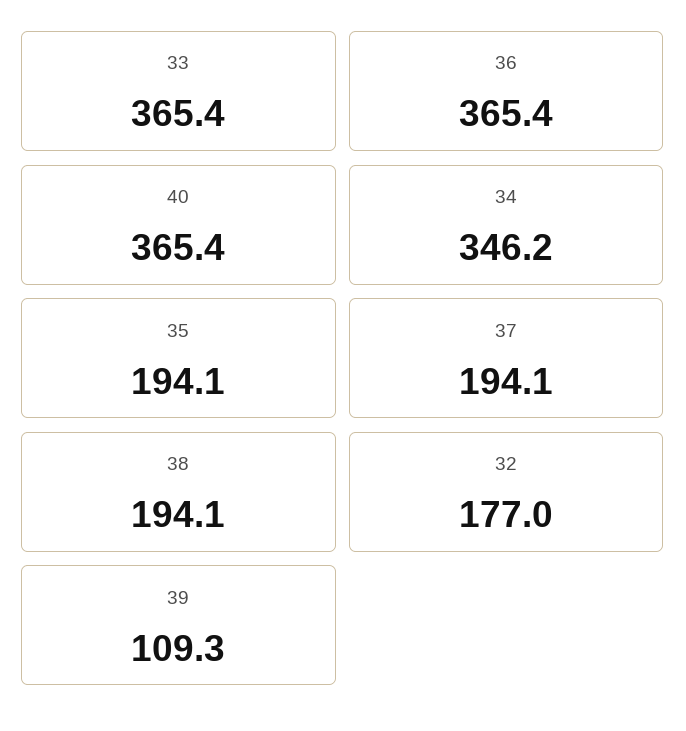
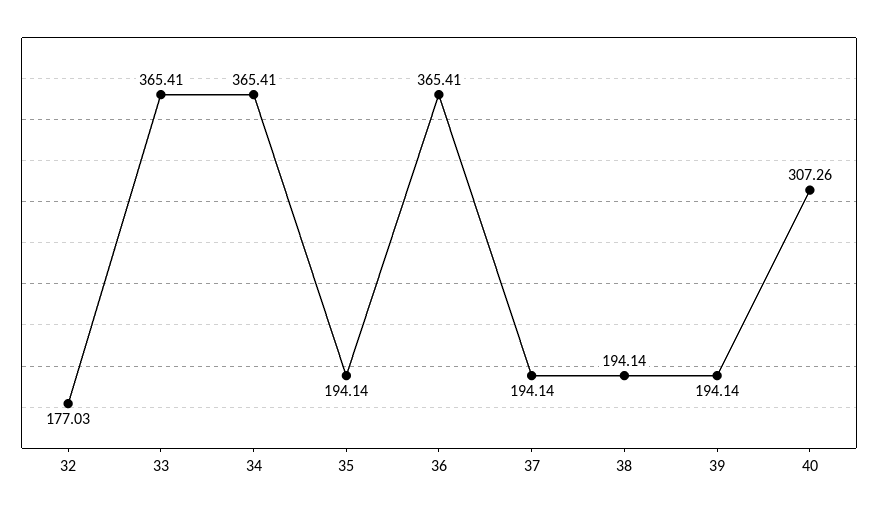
40: 365.4 -> 307.26
34: 346.2 -> 365.41
39: 109.3 -> 194.14

